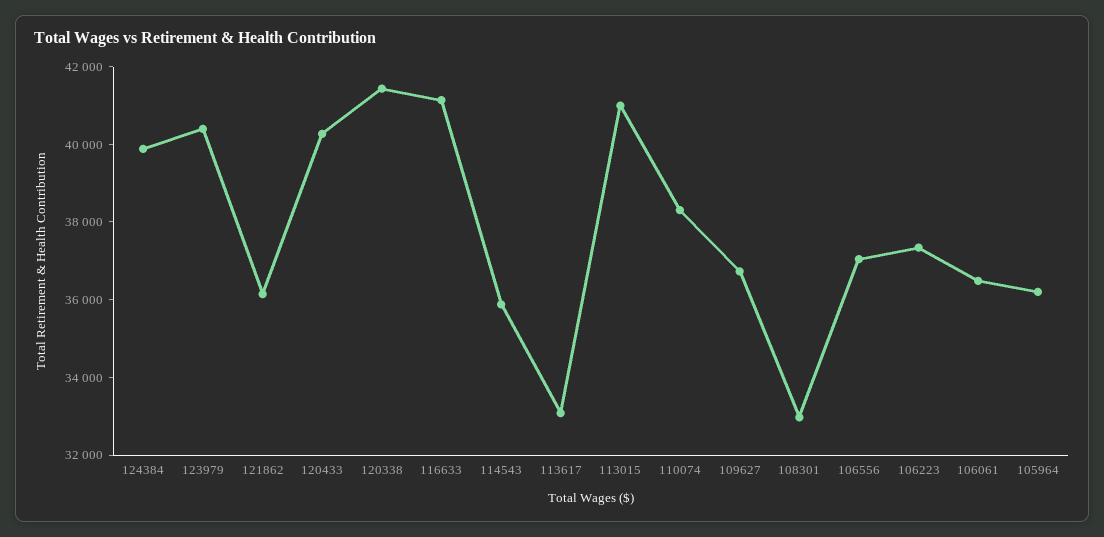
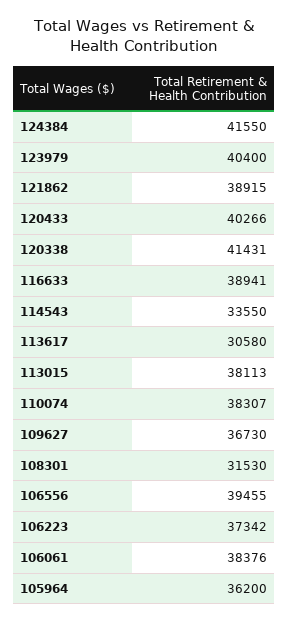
124384: 40000 -> 41550
121862: 36000 -> 38915
116633: 41000 -> 38941
114543: 36000 -> 33550
113617: 33000 -> 30580
113015: 41000 -> 38113
108301: 33000 -> 31530
106556: 37000 -> 39455
106061: 36500 -> 38376

